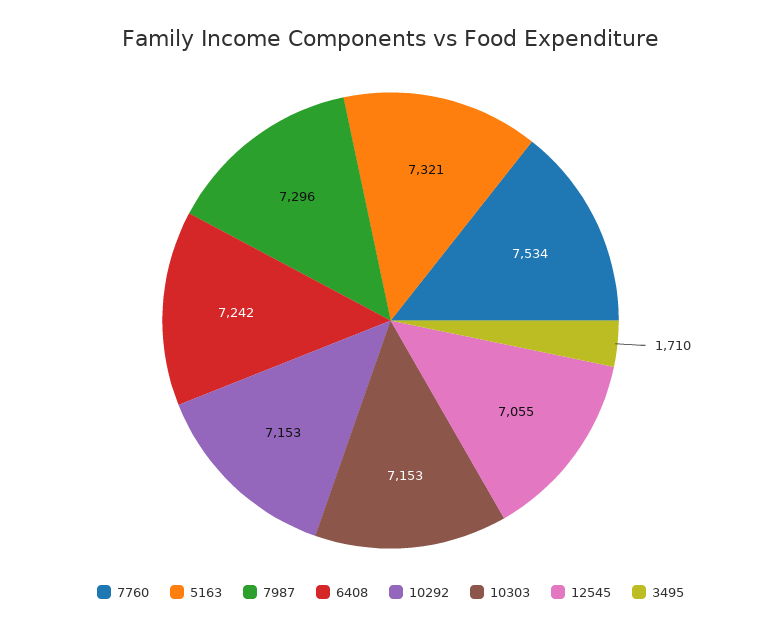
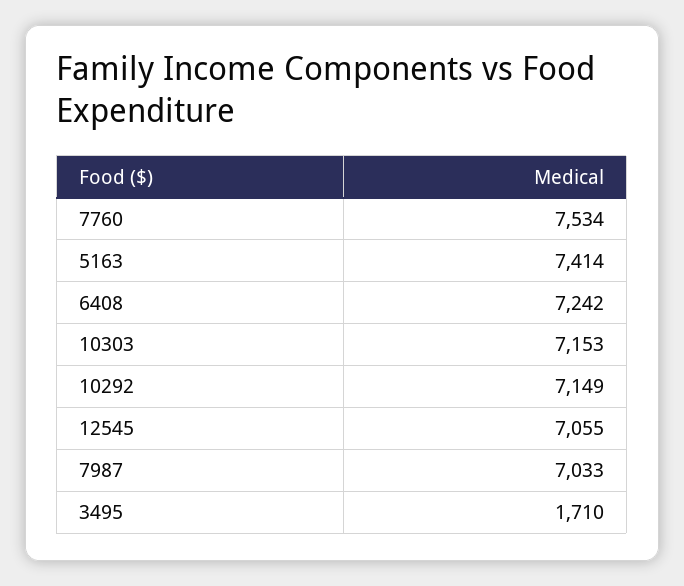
5163: 7321 -> 7414
7987: 7296 -> 7033
10292: 7153 -> 7149

